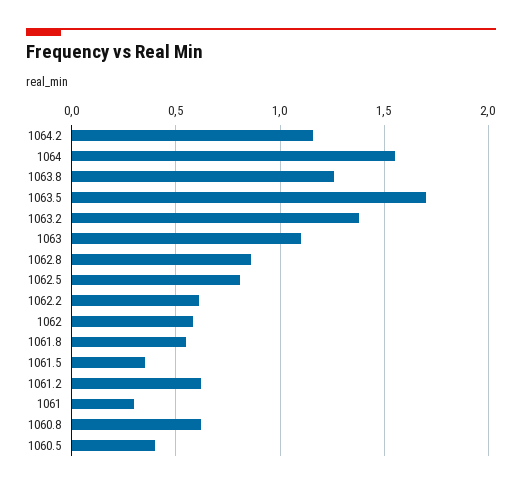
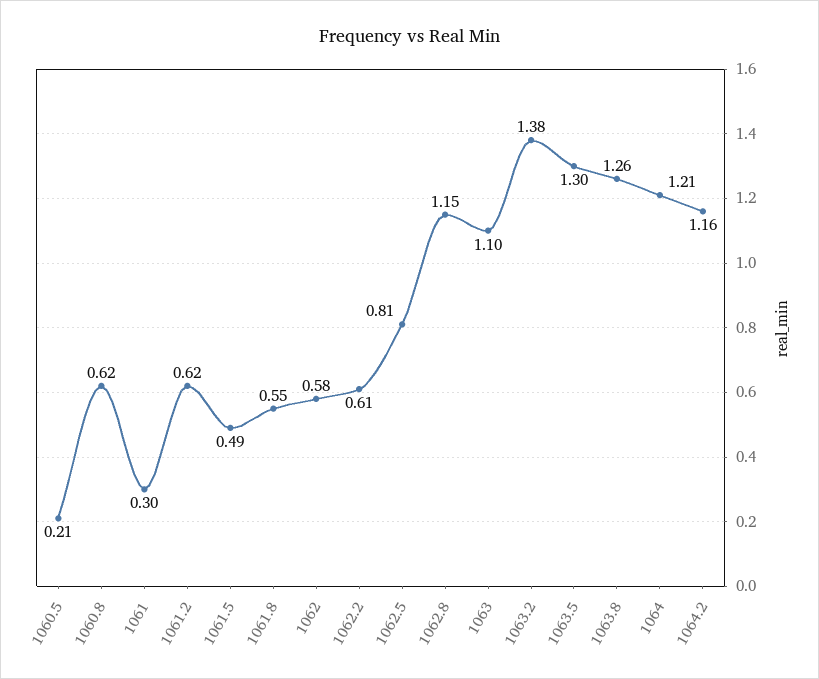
1064: 1.55 -> 1.21
1063.5: 1.7 -> 1.3
1062.8: 0.85 -> 1.15
1061.5: 0.35 -> 0.49
1060.5: 0.4 -> 0.21

